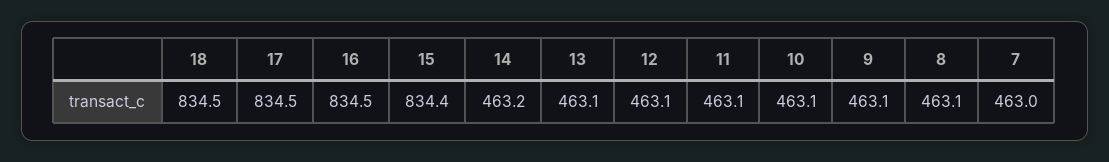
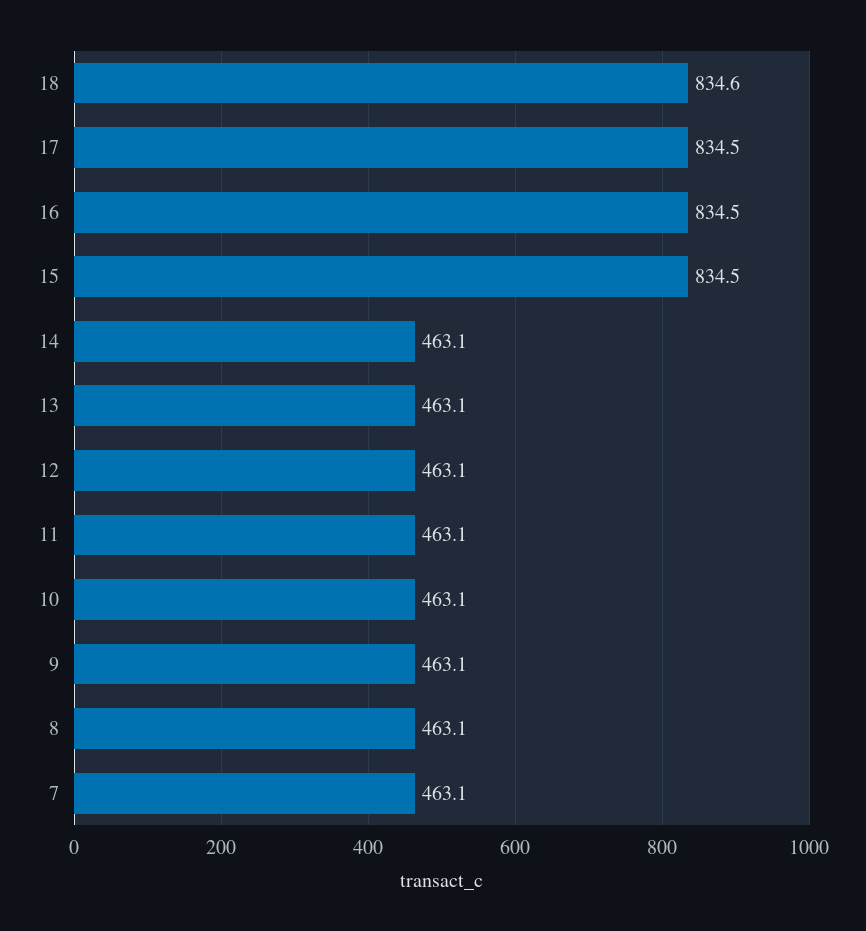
18: 834.5 -> 834.6
15: 834.4 -> 834.5
14: 463.2 -> 463.1
7: 463 -> 463.1

